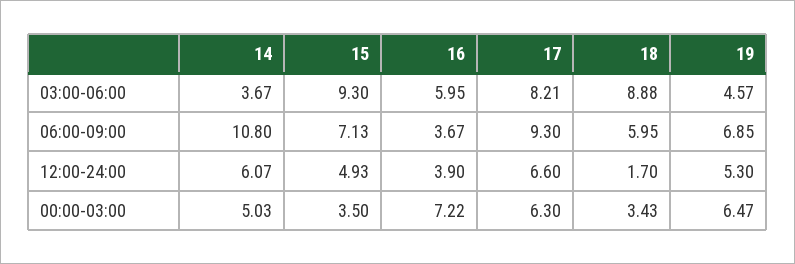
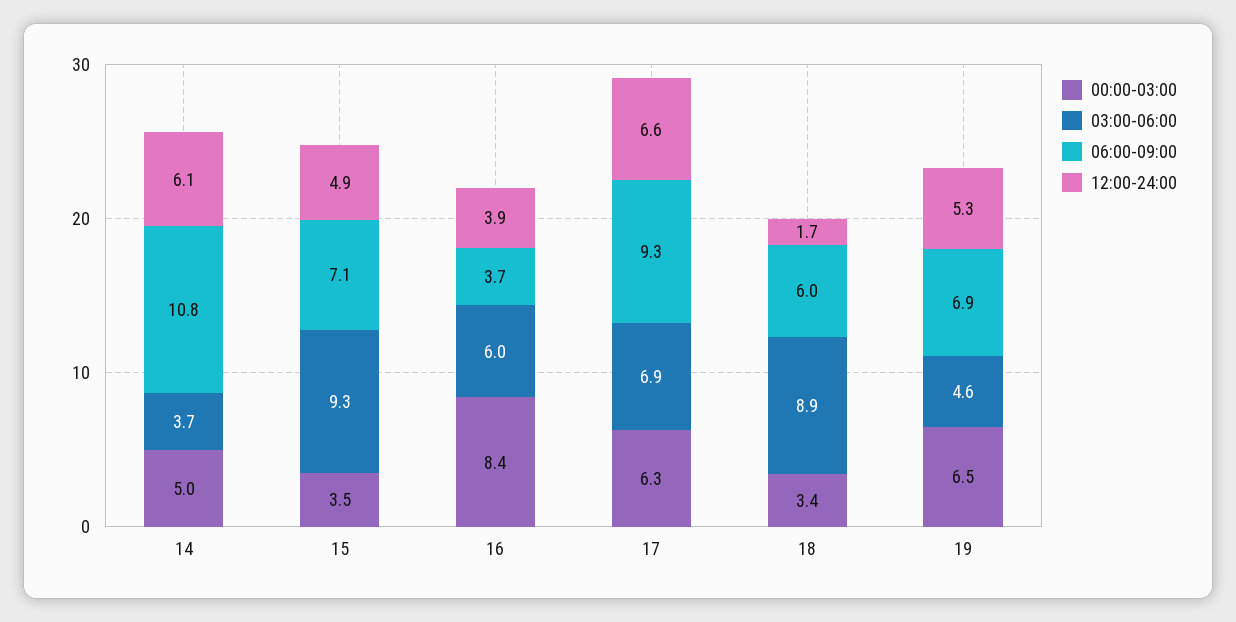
03:00-06:00, 17: 8.21 -> 6.9
00:00-03:00, 16: 7.22 -> 8.4

